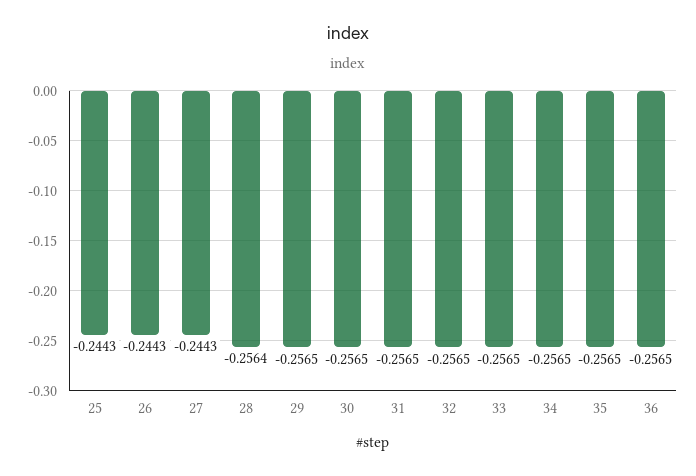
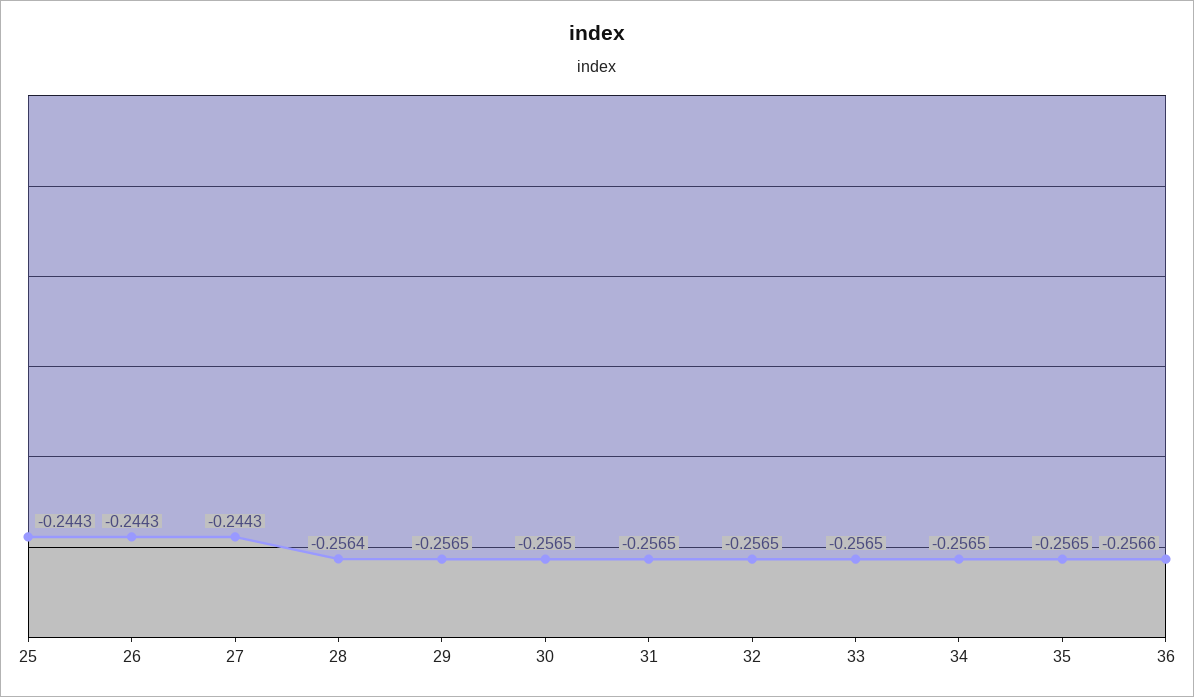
36: -0.2565 -> -0.2566

